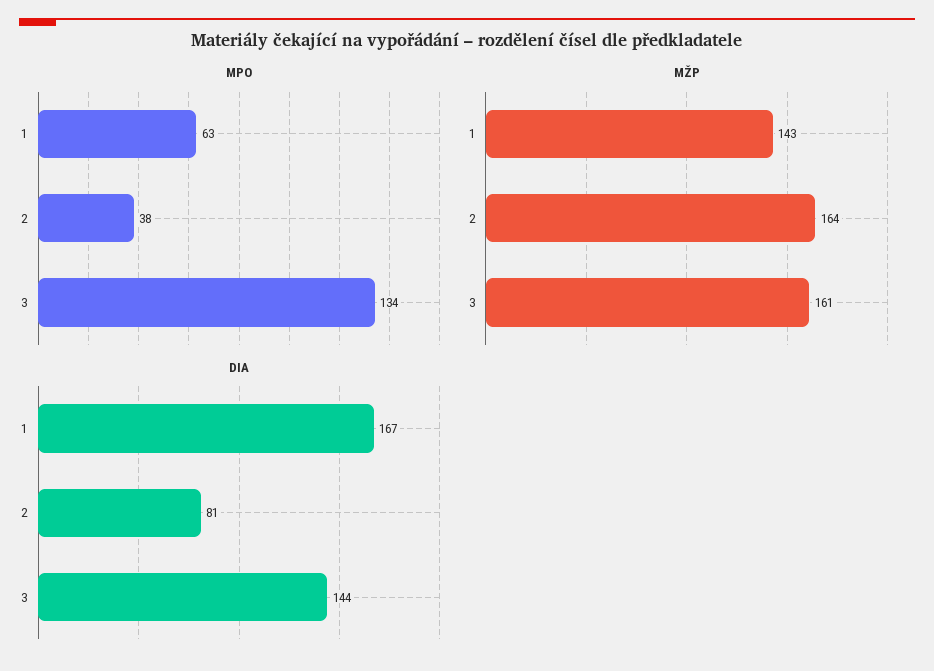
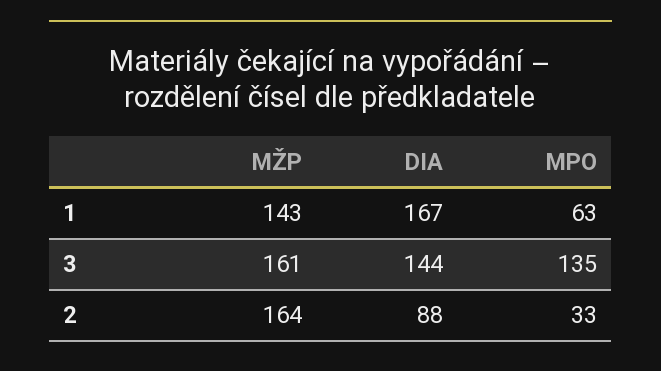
MPO, 2: 38 -> 33
MPO, 3: 134 -> 135
DIA, 2: 81 -> 88

